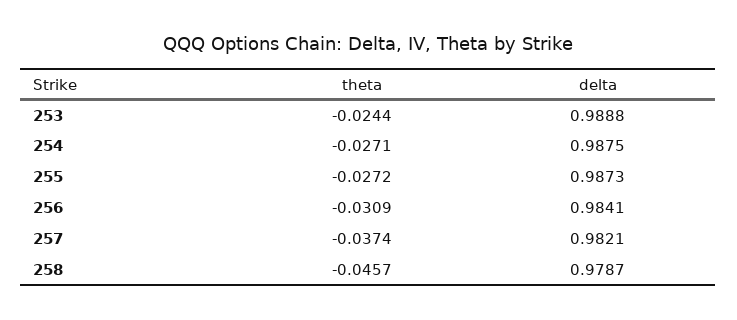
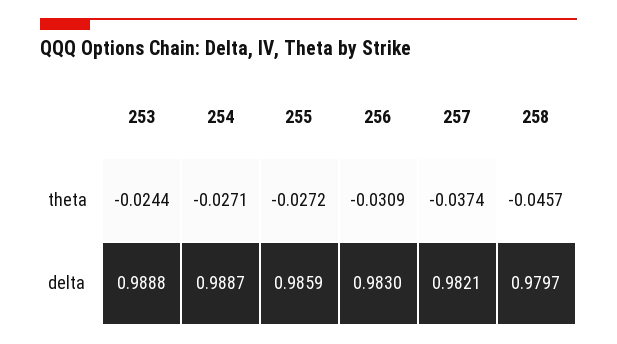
delta, 254: 0.9875 -> 0.9887
delta, 255: 0.9873 -> 0.9859
delta, 256: 0.9841 -> 0.983
delta, 258: 0.9787 -> 0.9797

